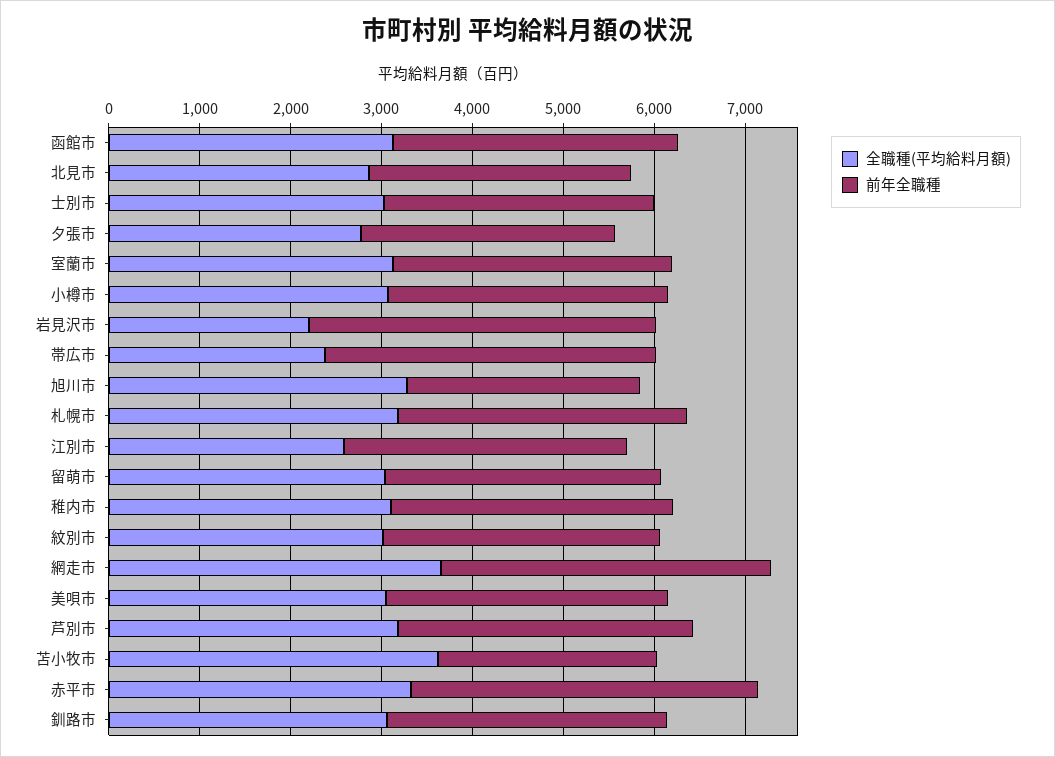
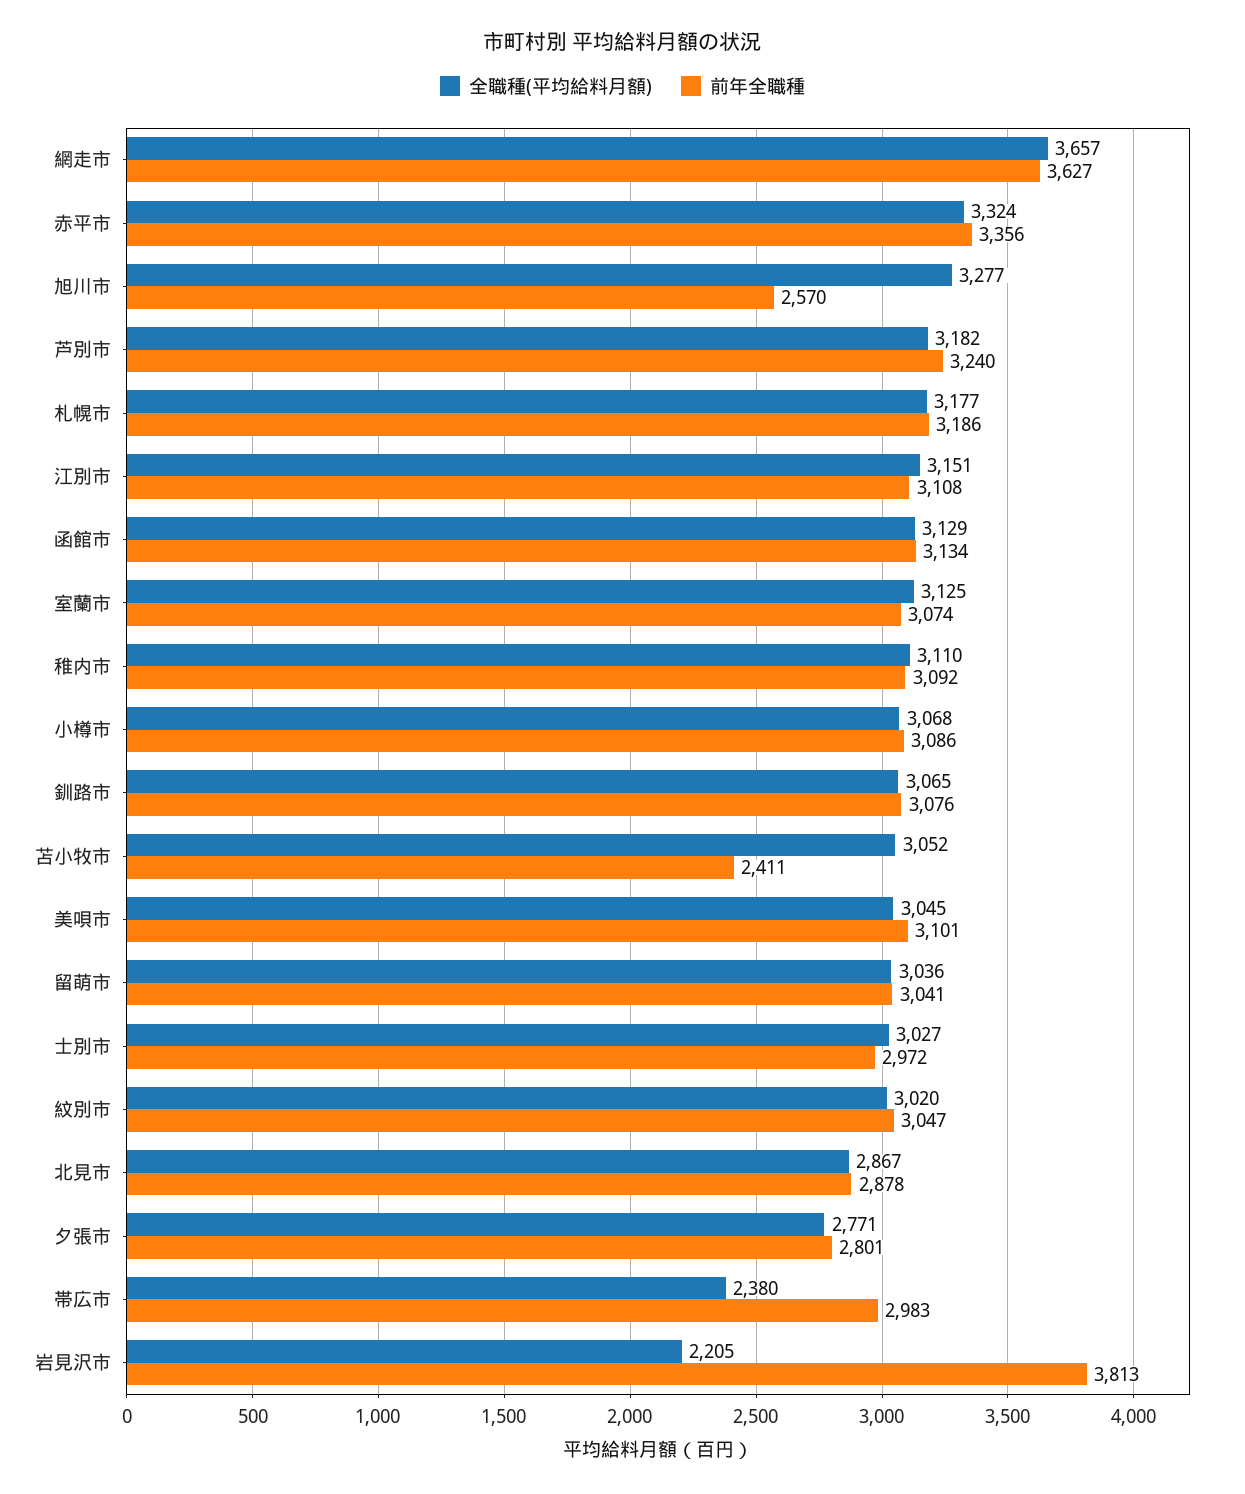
前年全職種, 帯広市: 3600 -> 2983
全職種(平均給料月額), 江別市: 2600 -> 3151
全職種(平均給料月額), 苫小牧市: 3600 -> 3052
前年全職種, 赤平市: 3800 -> 3356

